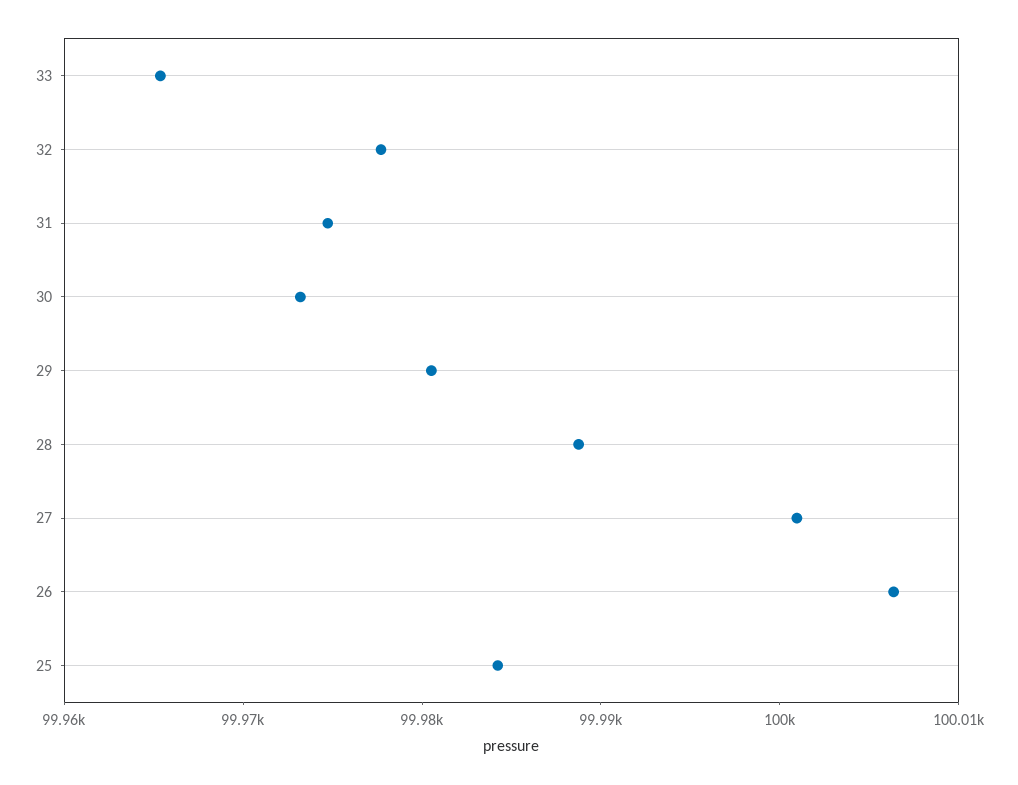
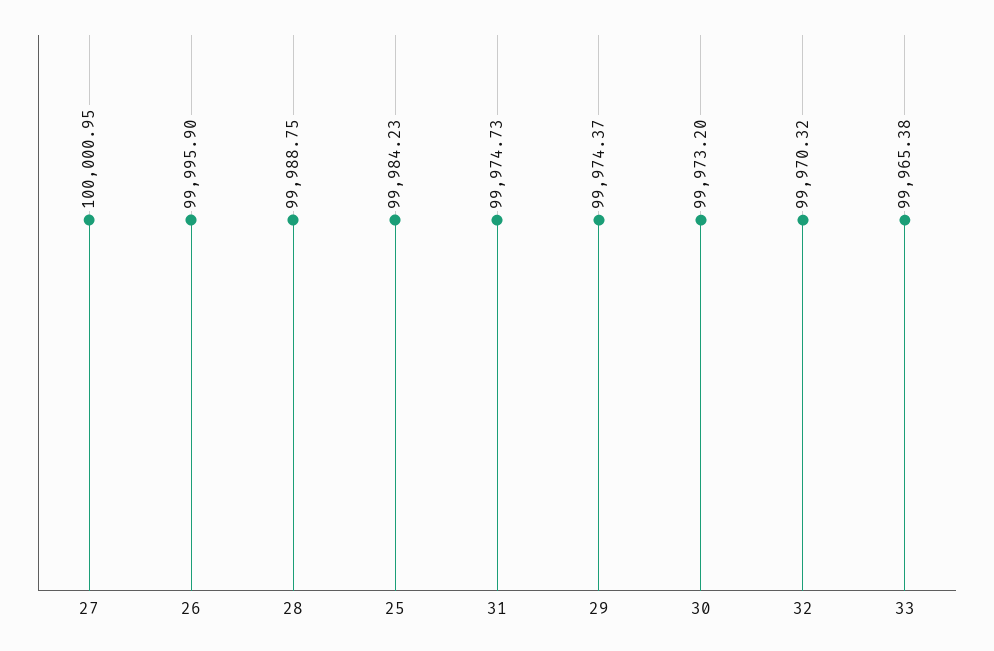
32: 99978 -> 99970.32
29: 99980 -> 99974.37
26: 100006 -> 99995.9

